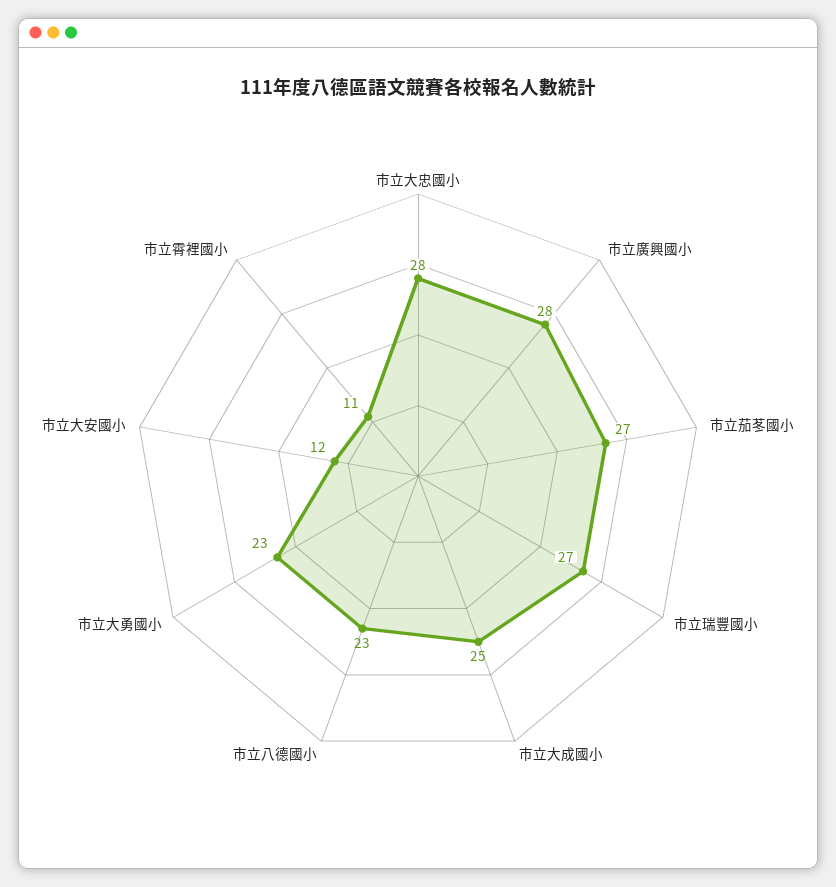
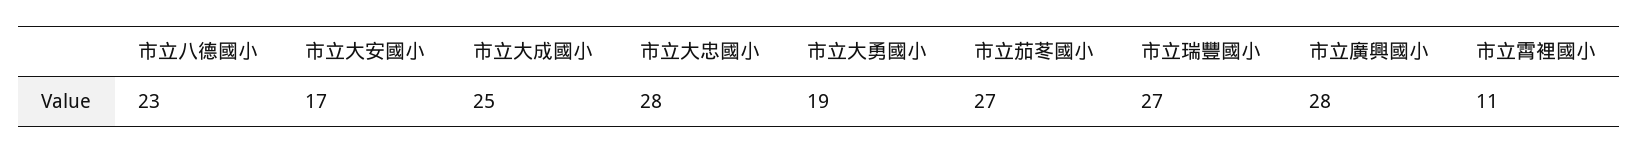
市立大勇國小: 23 -> 19
市立大安國小: 12 -> 17

